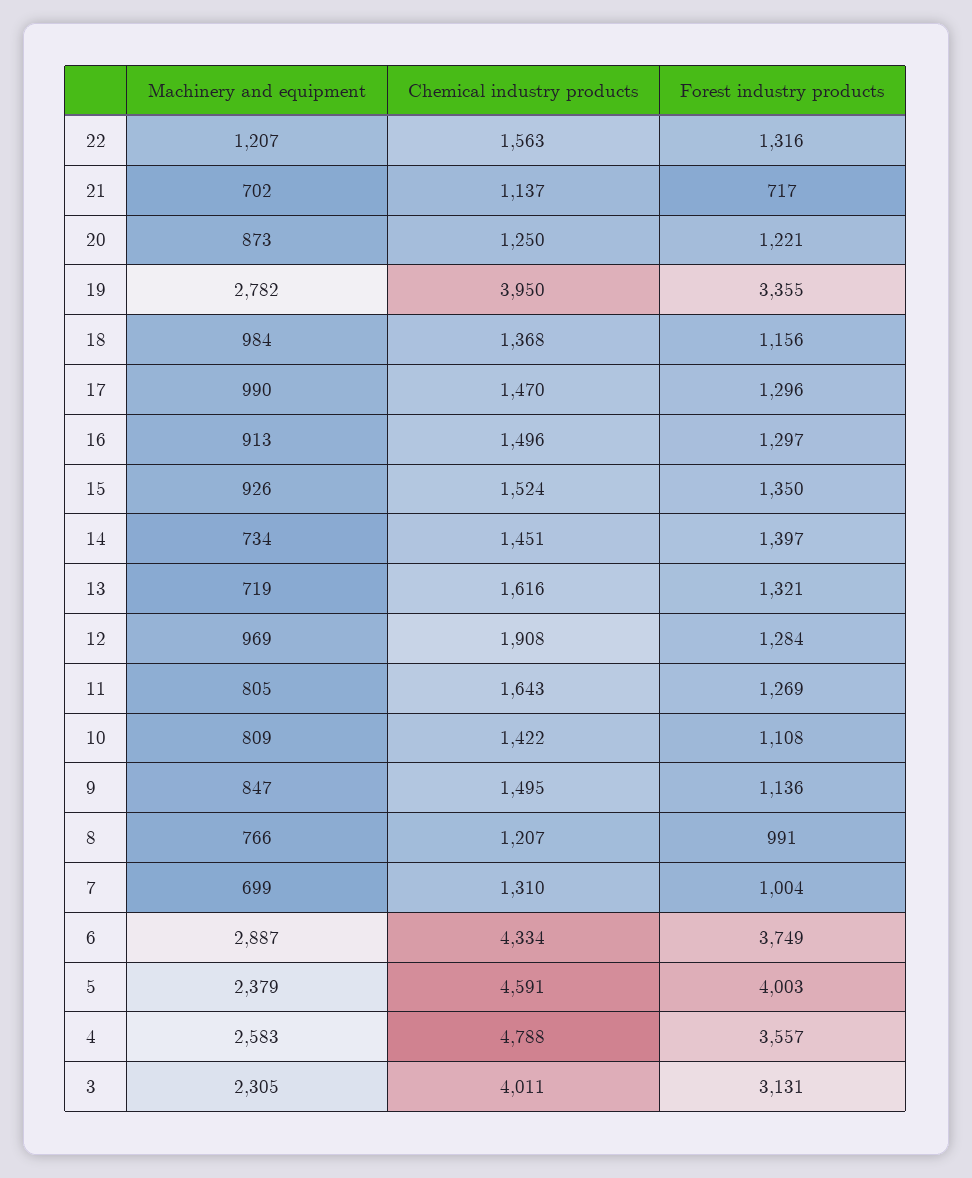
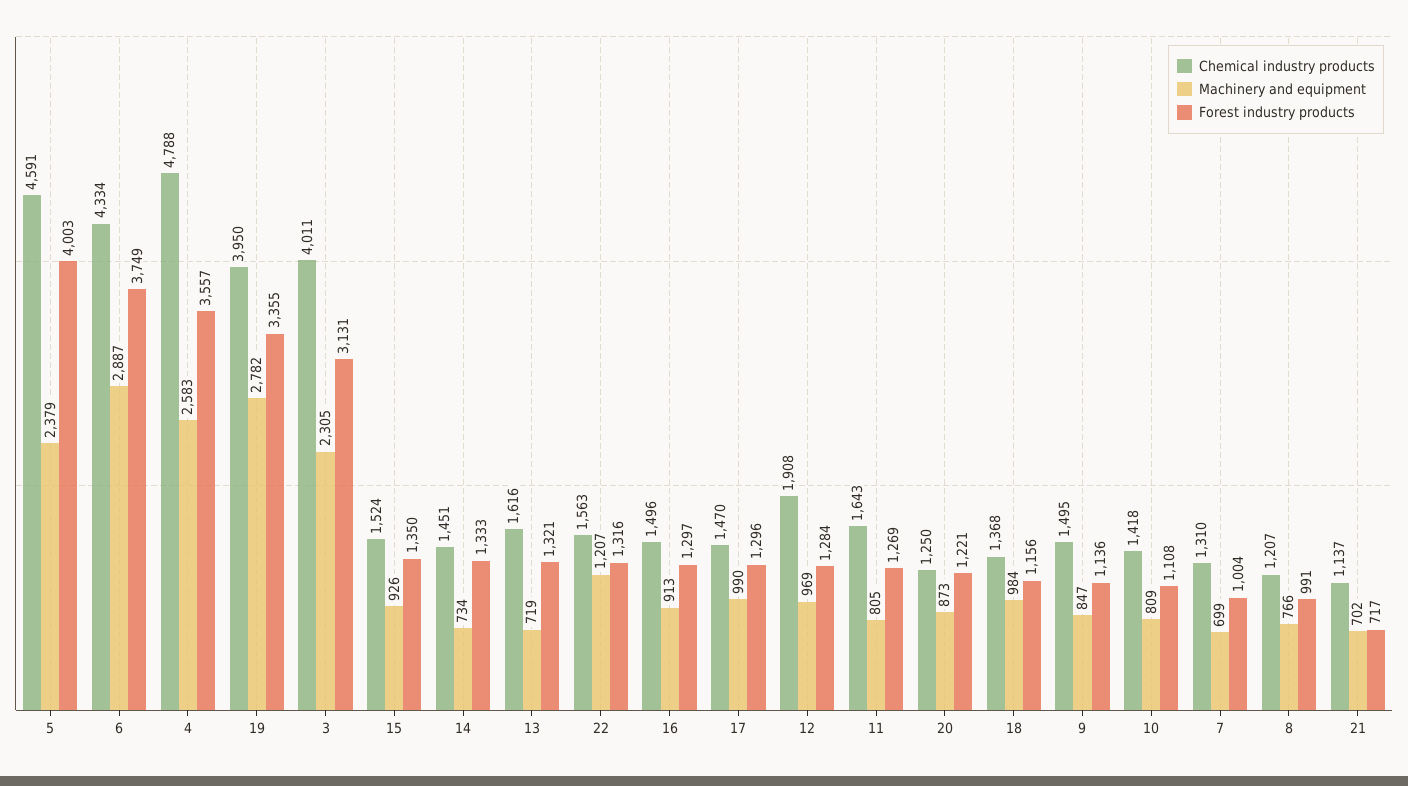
Forest industry products, 14: 1397 -> 1333
Chemical industry products, 10: 1422 -> 1418

